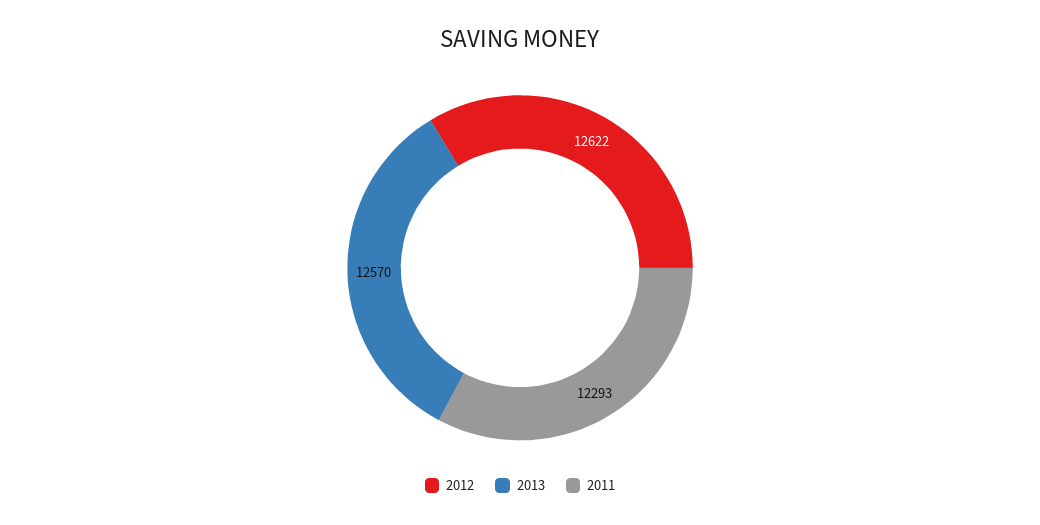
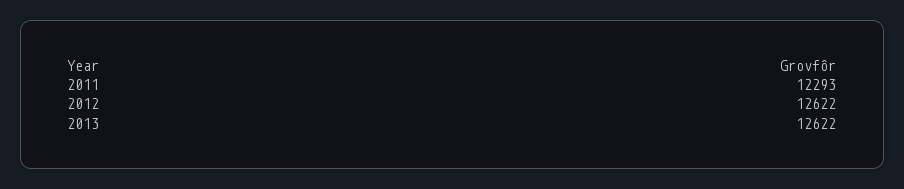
2013: 12570 -> 12622

